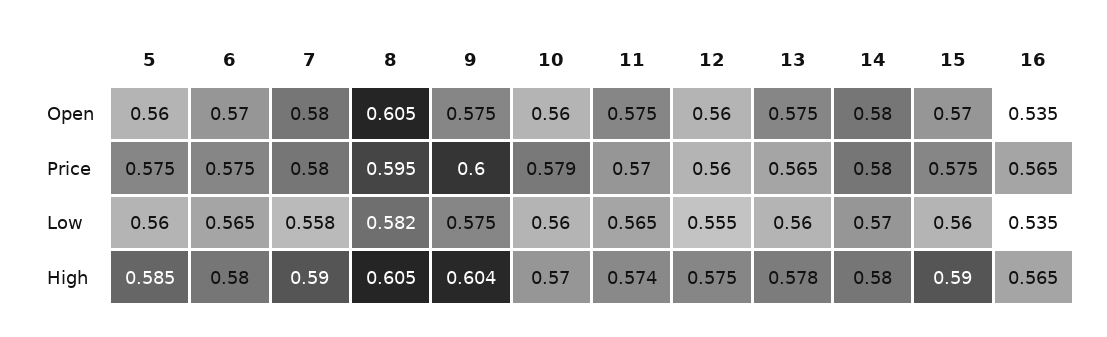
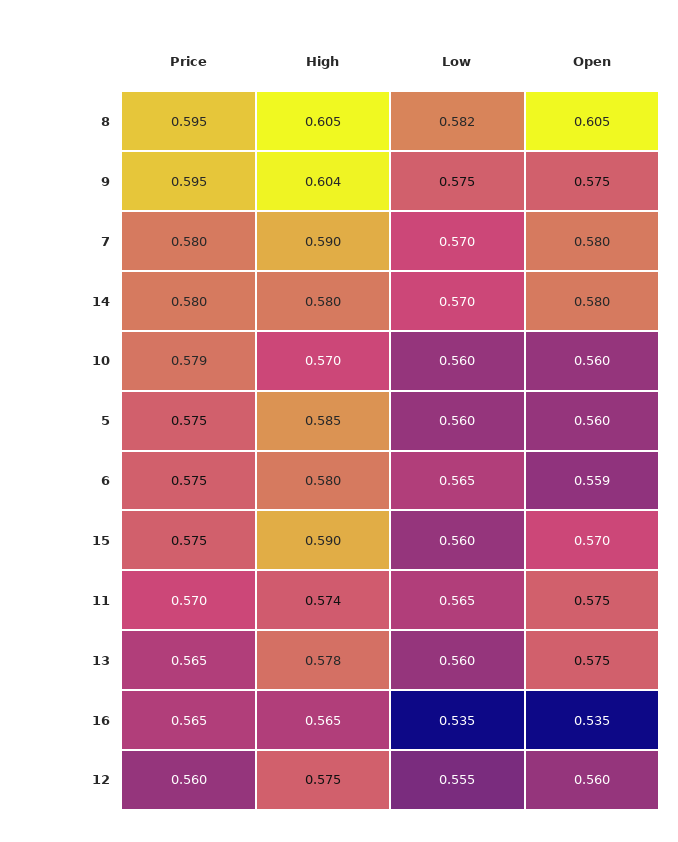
6, Open: 0.57 -> 0.559
9, Price: 0.6 -> 0.595
7, Low: 0.558 -> 0.57

